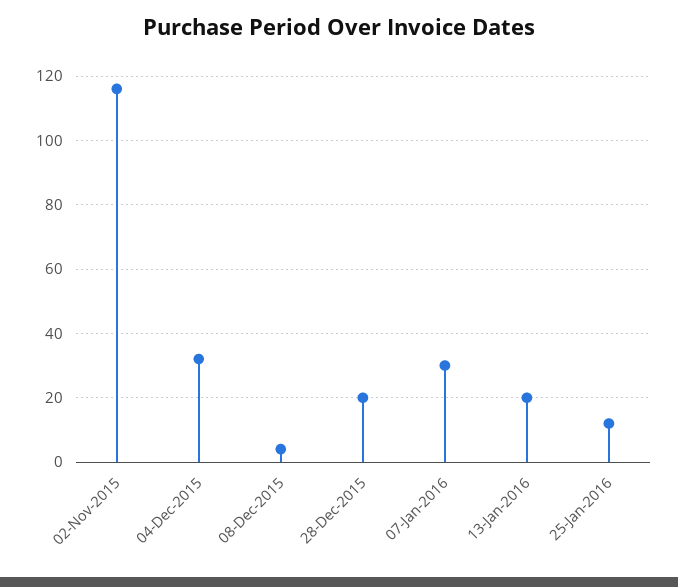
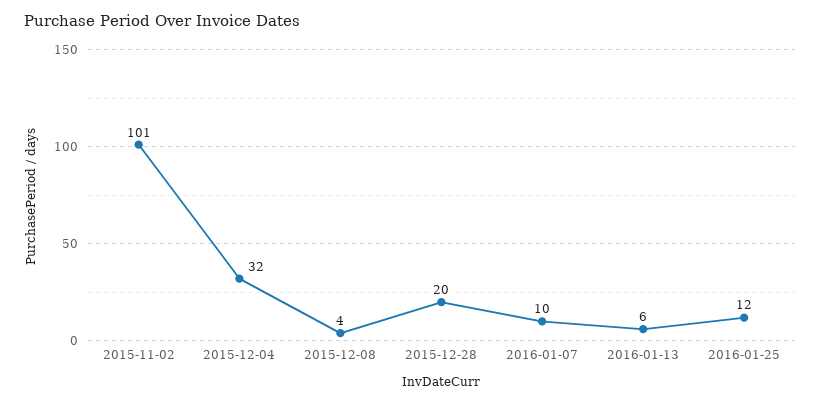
02-Nov-2015: 115 -> 101
07-Jan-2016: 30 -> 10
13-Jan-2016: 20 -> 6

